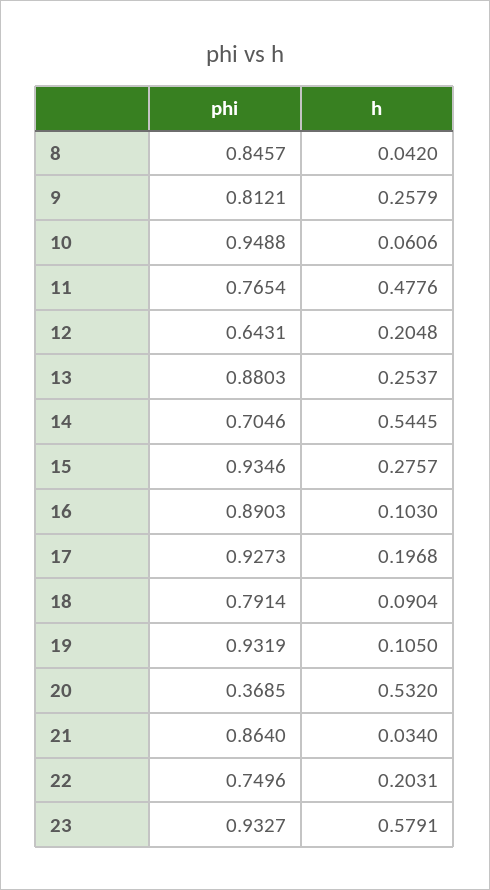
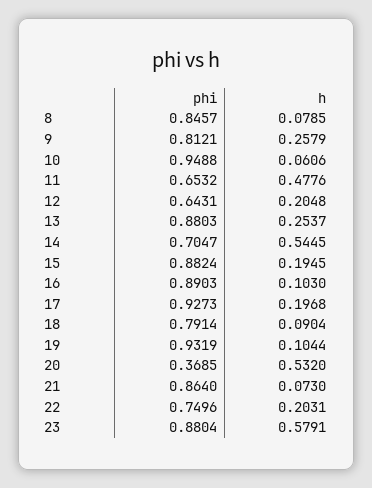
h, 8: 0.042 -> 0.0785
phi, 11: 0.7654 -> 0.6532
phi, 14: 0.7046 -> 0.7047
phi, 15: 0.9346 -> 0.8824
h, 15: 0.2757 -> 0.1945
h, 19: 0.105 -> 0.1044
h, 21: 0.034 -> 0.073
phi, 23: 0.9327 -> 0.8804

